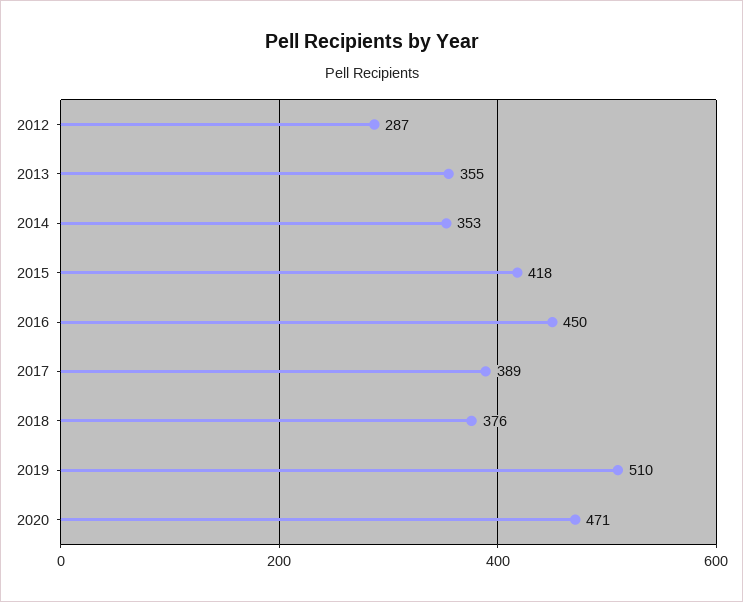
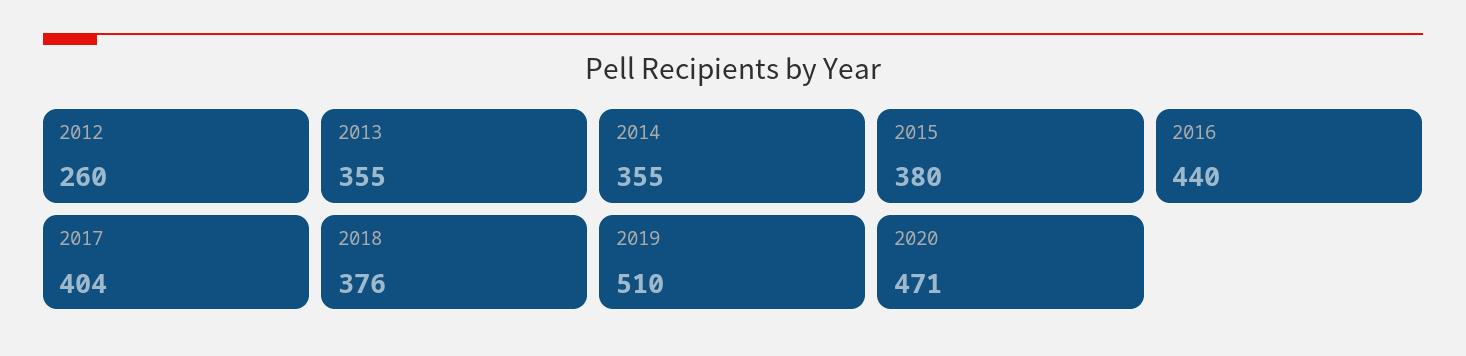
2012: 287 -> 260
2014: 353 -> 355
2015: 418 -> 380
2016: 450 -> 440
2017: 389 -> 404

